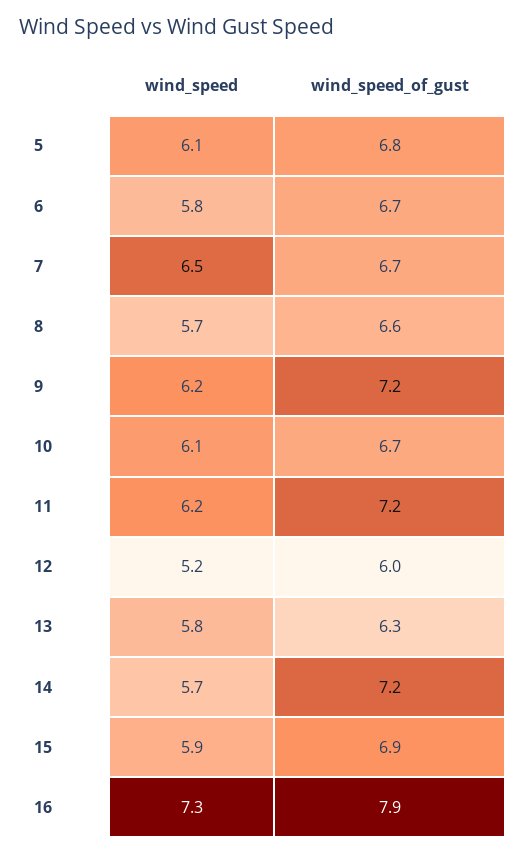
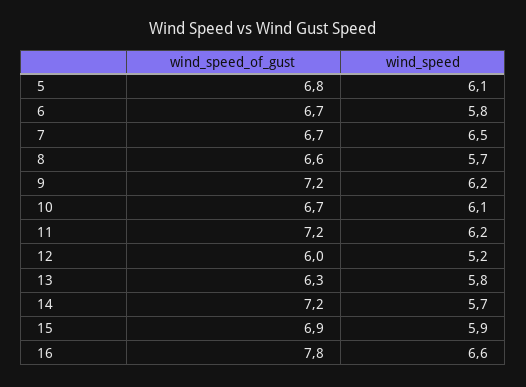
wind_speed, 16: 7.3 -> 6.6
wind_speed_of_gust, 16: 7.9 -> 7.8

